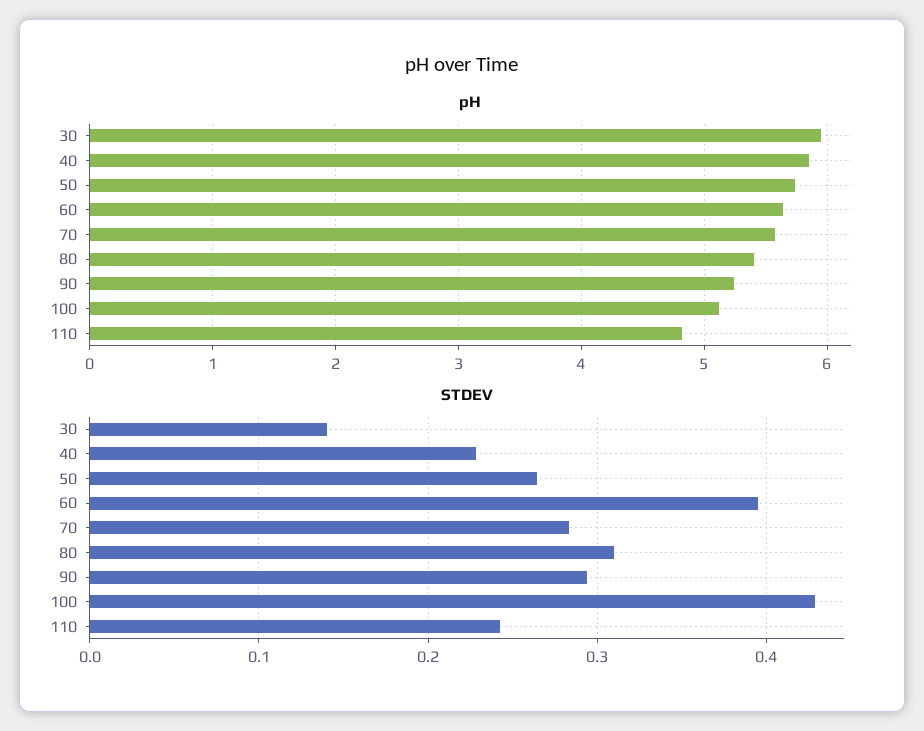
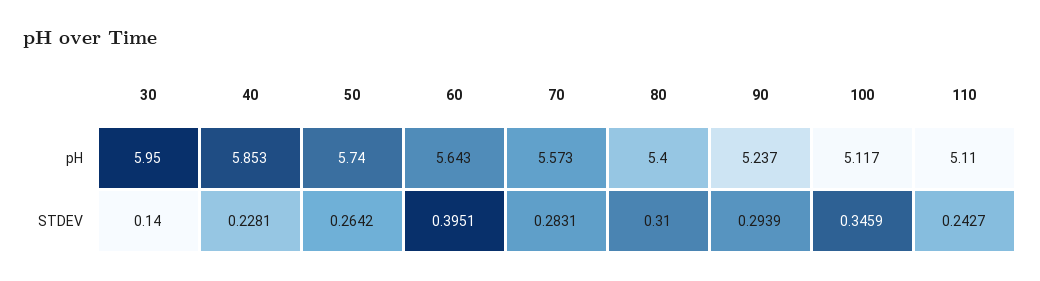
pH, 110: 4.8 -> 5.11
STDEV, 100: 0.43 -> 0.3459

